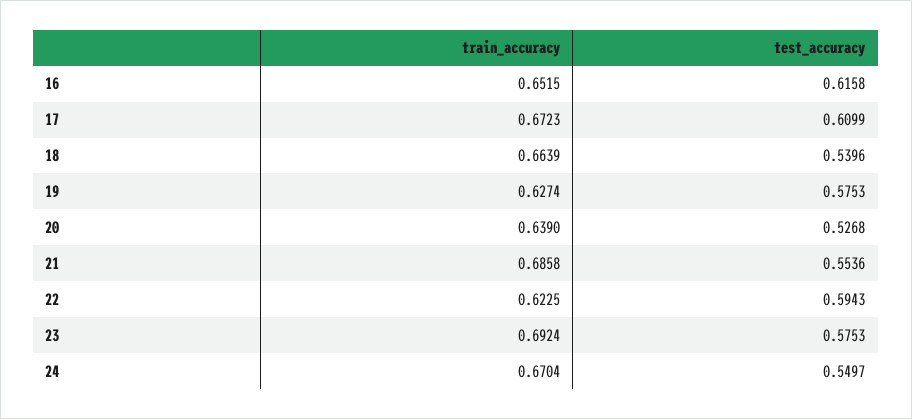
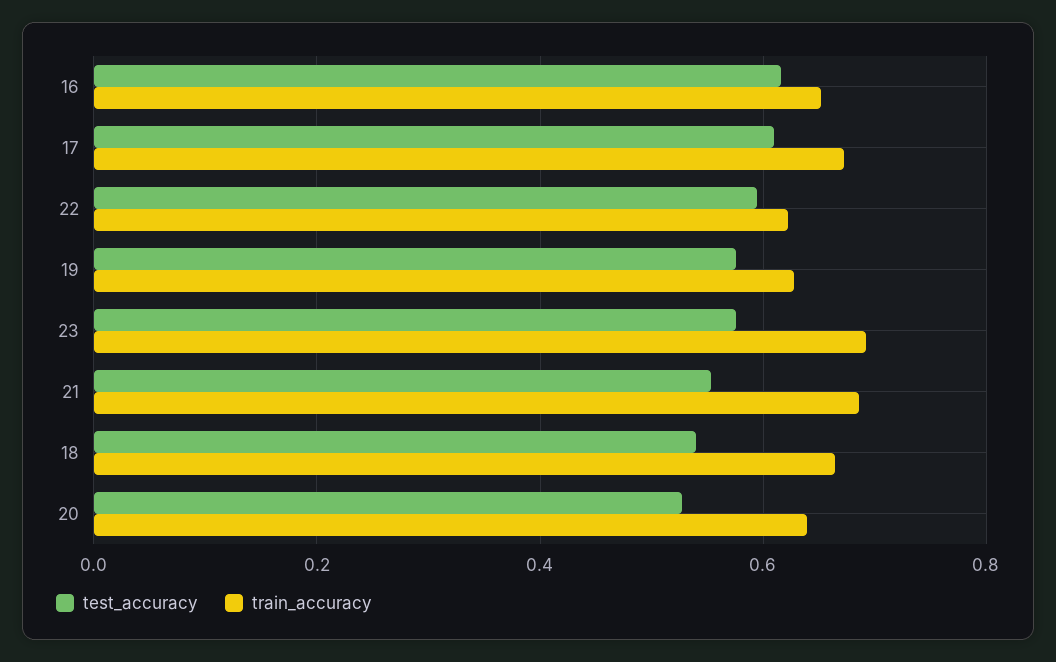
train_accuracy, 24: 0.6704 -> none
test_accuracy, 24: 0.5497 -> none

